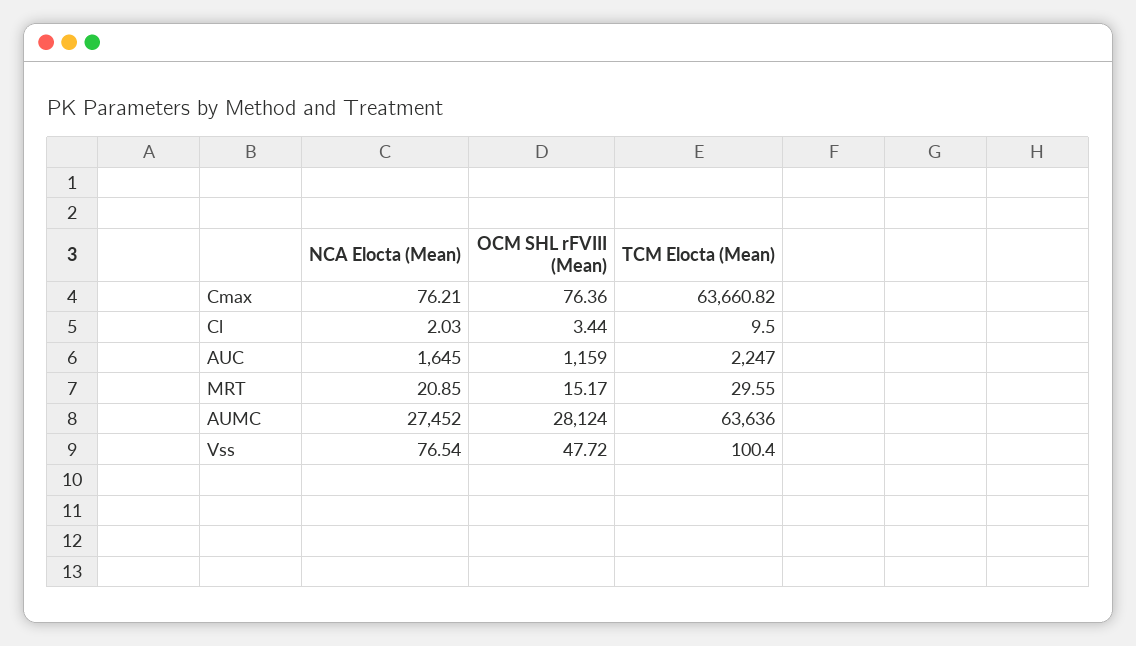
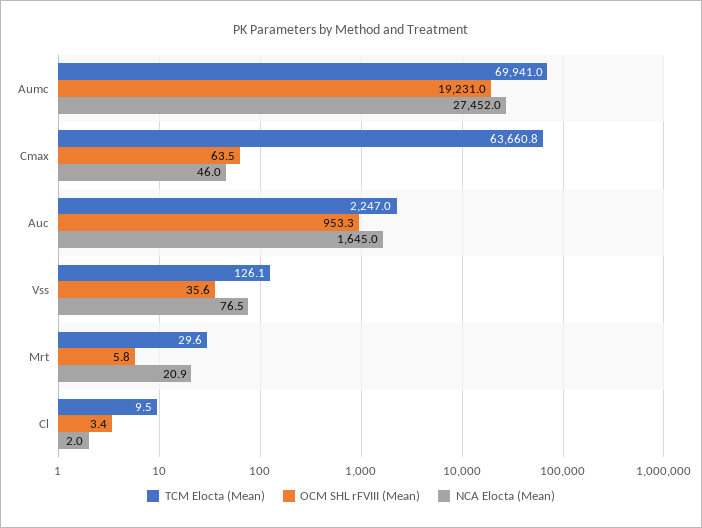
NCA Elocta (Mean), Cmax: 76.21 -> 46
OCM SHL rFVIII (Mean), Cmax: 76.36 -> 63.5
OCM SHL rFVIII (Mean), AUC: 1159 -> 953.3
OCM SHL rFVIII (Mean), MRT: 15.17 -> 5.8
OCM SHL rFVIII (Mean), AUMC: 28124 -> 19231
TCM Elocta (Mean), AUMC: 63636 -> 69941
OCM SHL rFVIII (Mean), Vss: 47.72 -> 35.6
TCM Elocta (Mean), Vss: 100.4 -> 126.1

